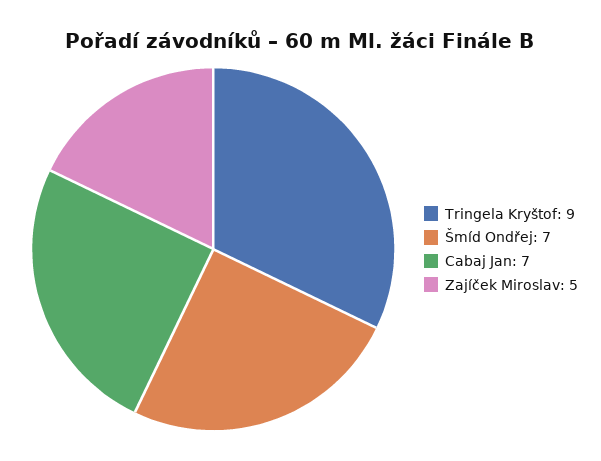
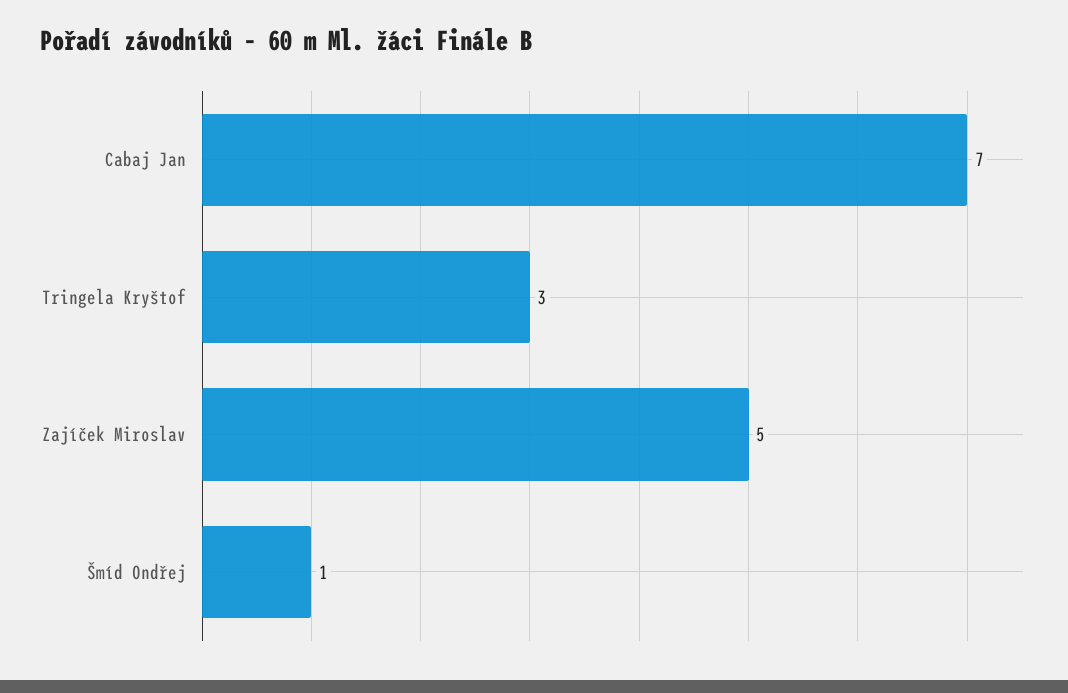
Tringela Kryštof: 9 -> 3
Šmíd Ondřej: 7 -> 1

